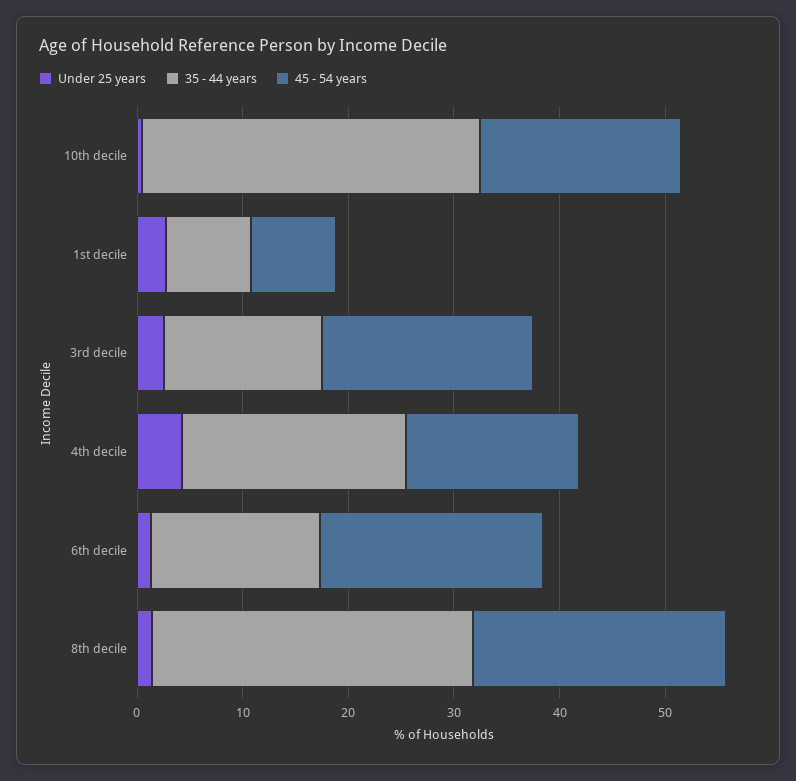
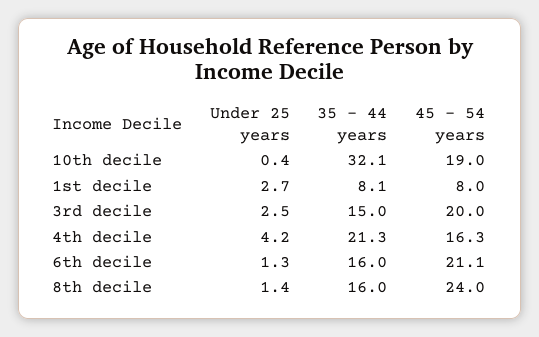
35 - 44 years, 8th decile: 30 -> 16

